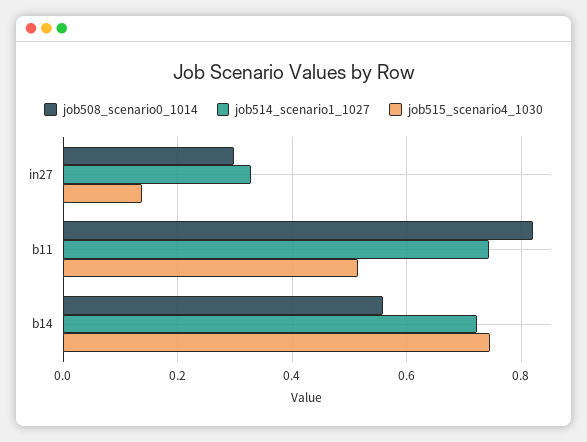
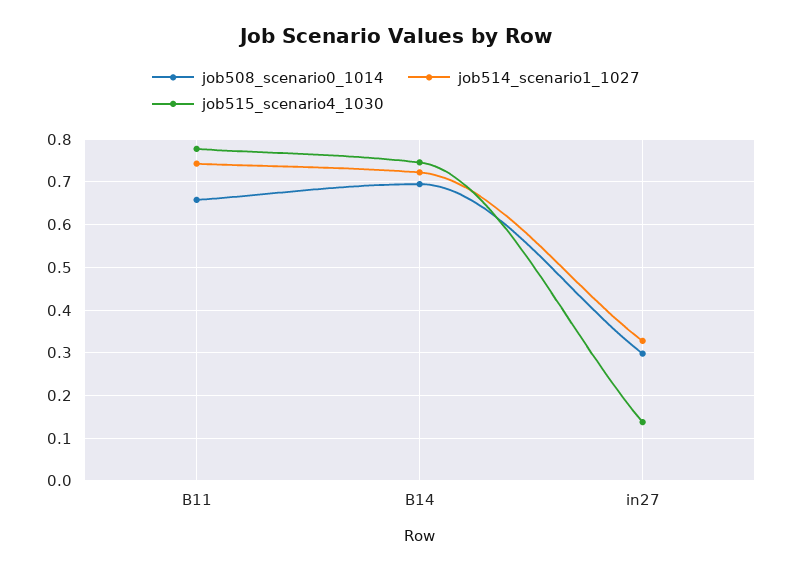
job508_scenario0_1014, b11: 0.82 -> 0.66
job515_scenario4_1030, b11: 0.52 -> 0.78
job508_scenario0_1014, b14: 0.56 -> 0.7

